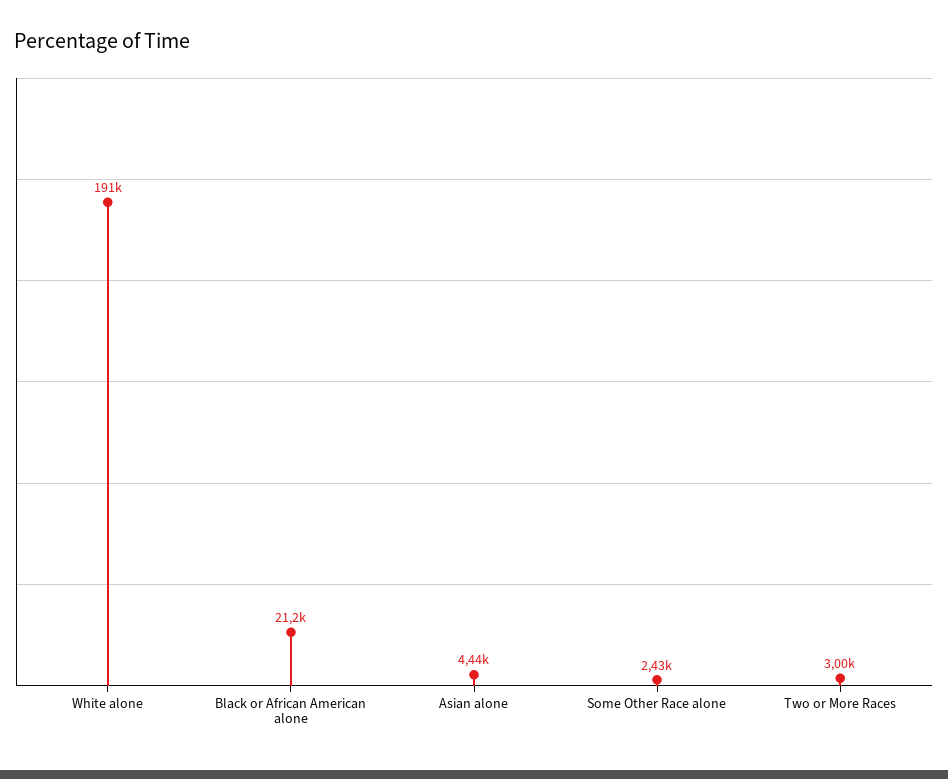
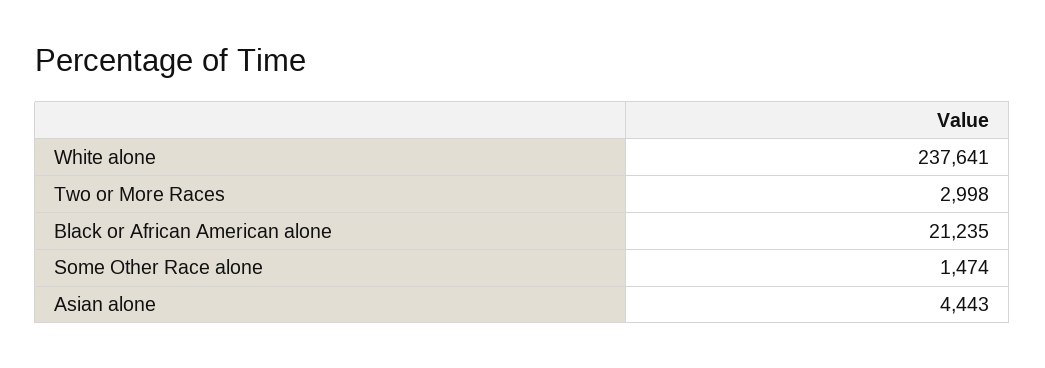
White alone: 191000 -> 237641
Some Other Race alone: 2430 -> 1474

